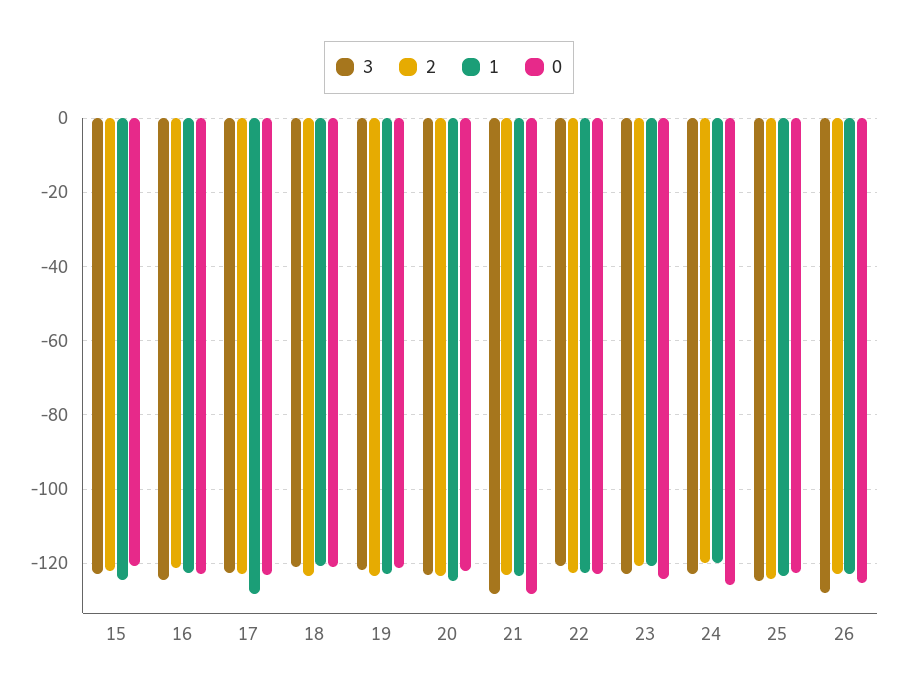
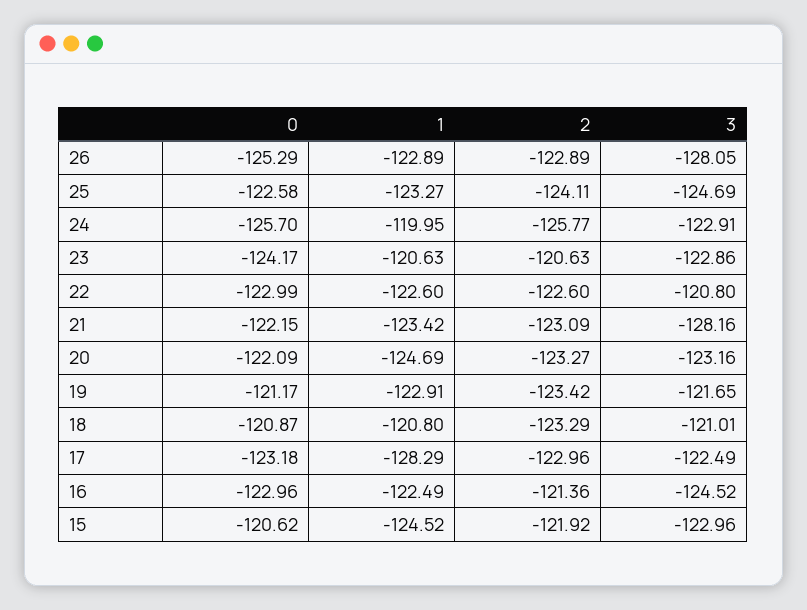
0, 21: -128 -> -122.15
2, 24: -120 -> -125.77

